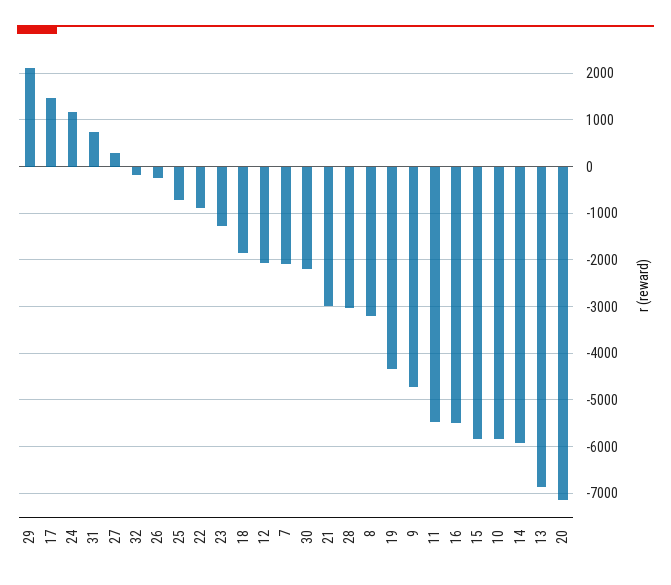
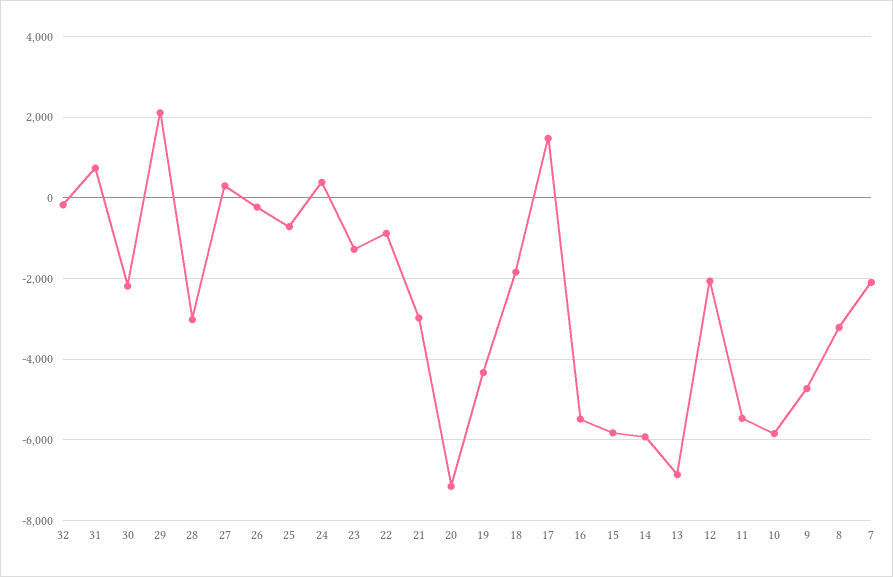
24: 1200 -> 400

